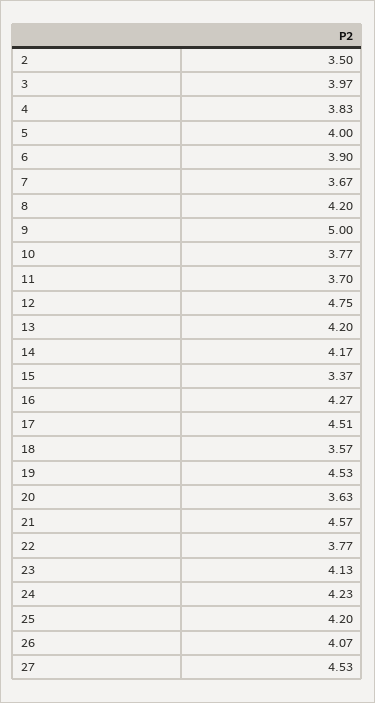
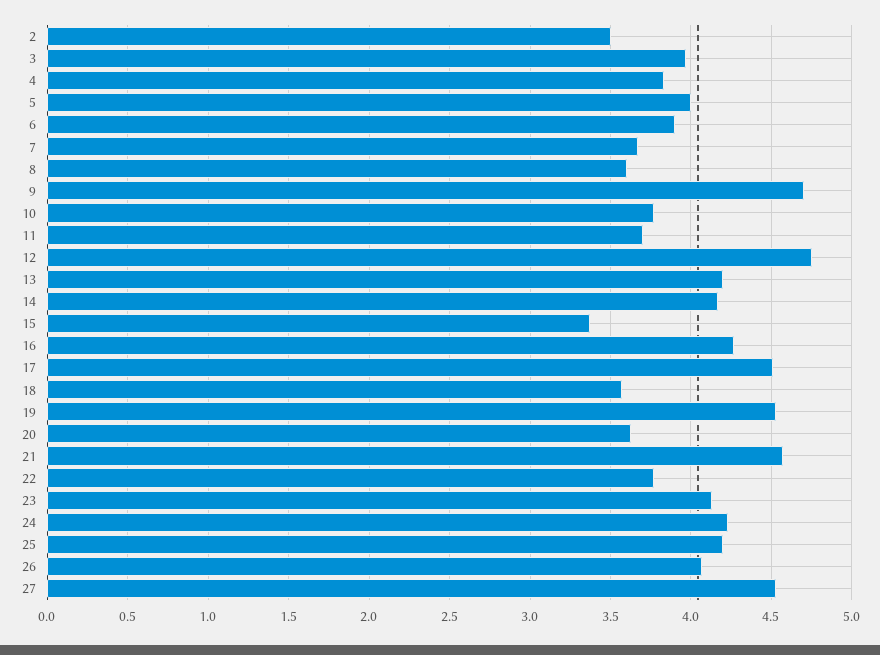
8: 4.2 -> 3.6
9: 5 -> 4.7

